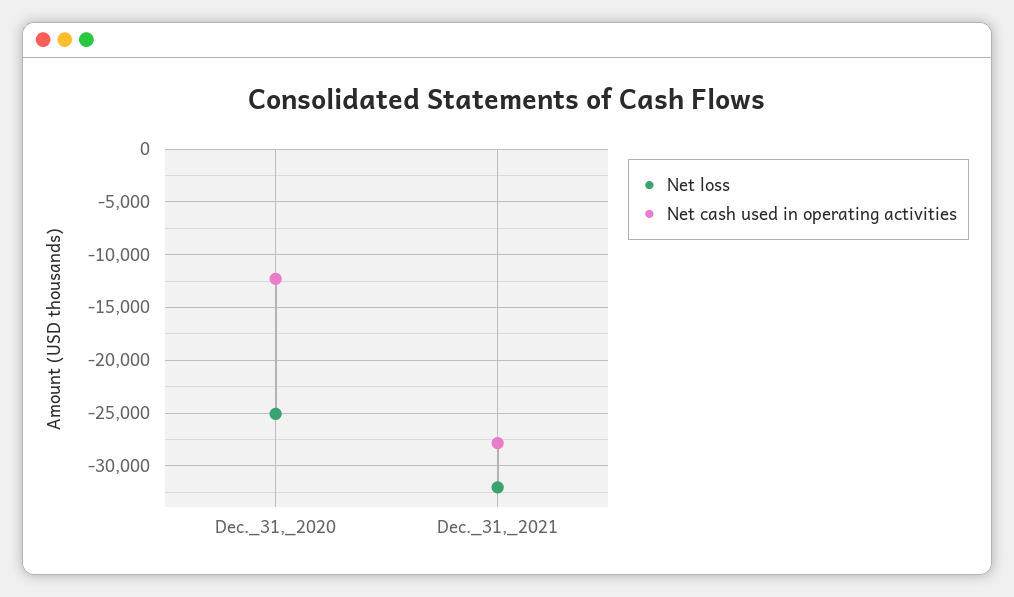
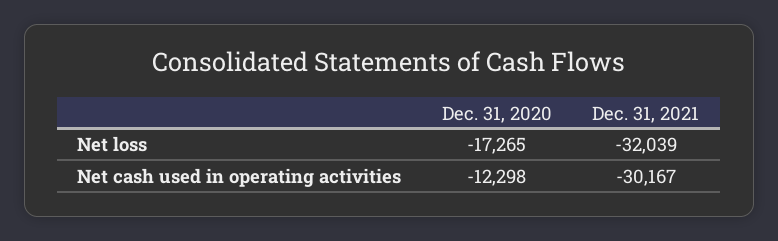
Net loss, Dec._31,_2020: -25000 -> -17265
Net cash used in operating activities, Dec._31,_2021: -28000 -> -30167

